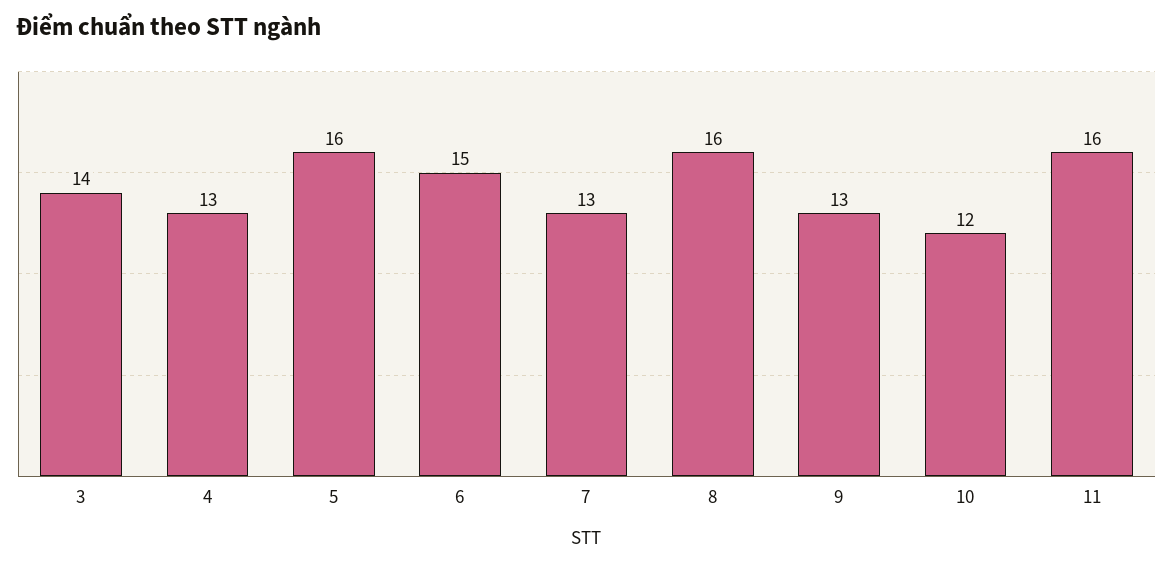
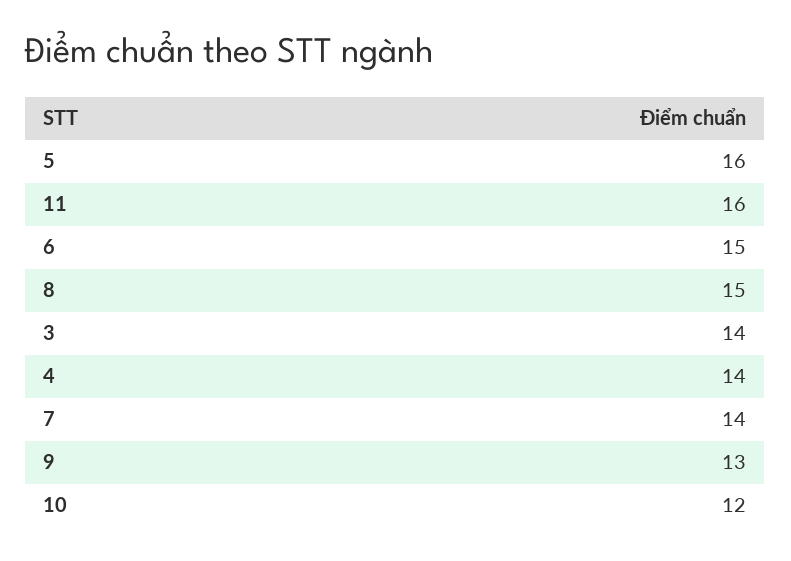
4: 13 -> 14
7: 13 -> 14
8: 16 -> 15

